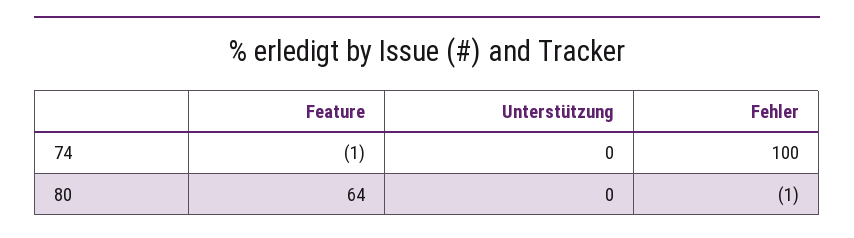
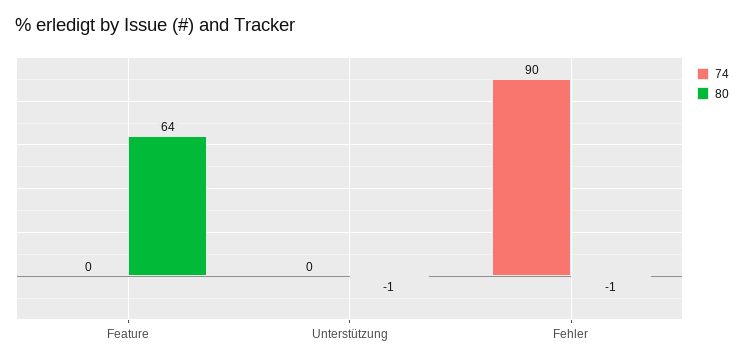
74, Feature: -1 -> 0
74, Fehler: 100 -> 90
80, Unterstützung: 0 -> -1

